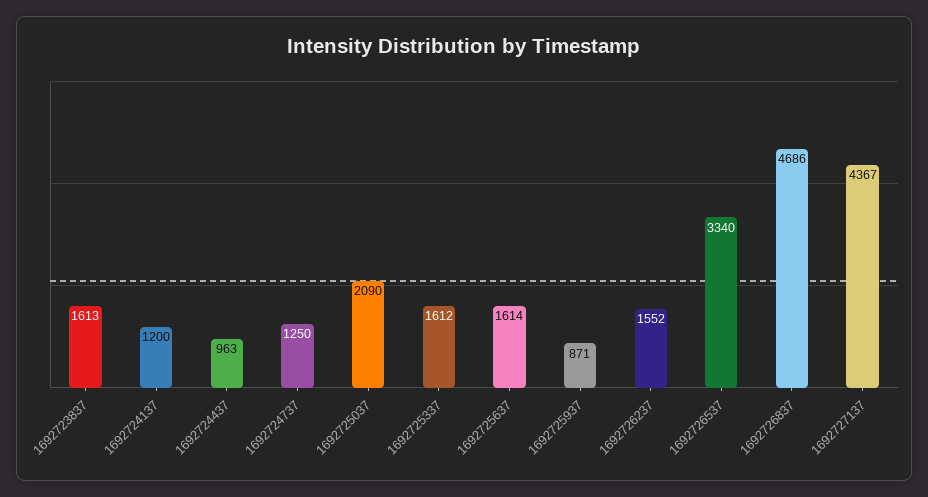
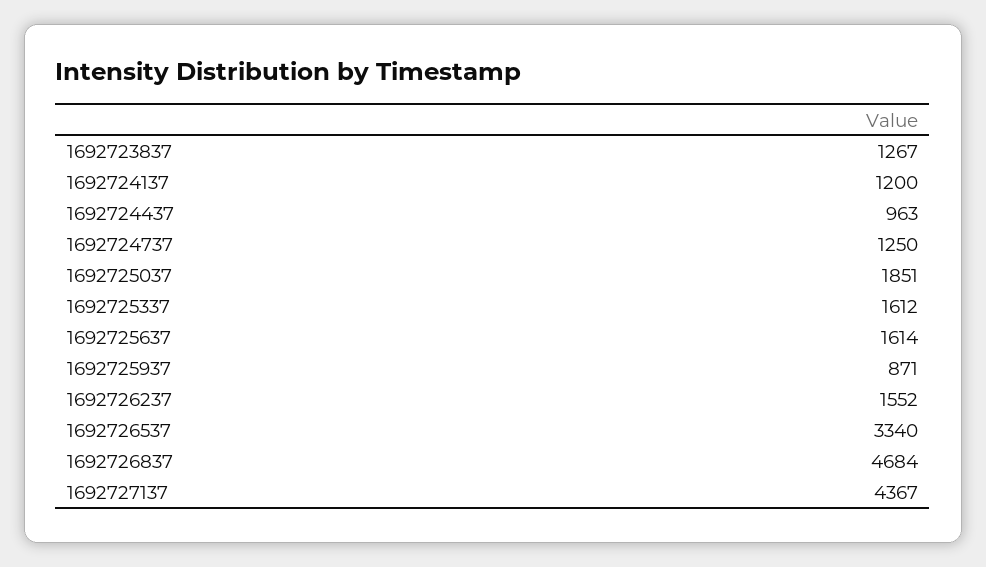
1692723837: 1613 -> 1267
1692725037: 2090 -> 1851
1692726837: 4686 -> 4684

